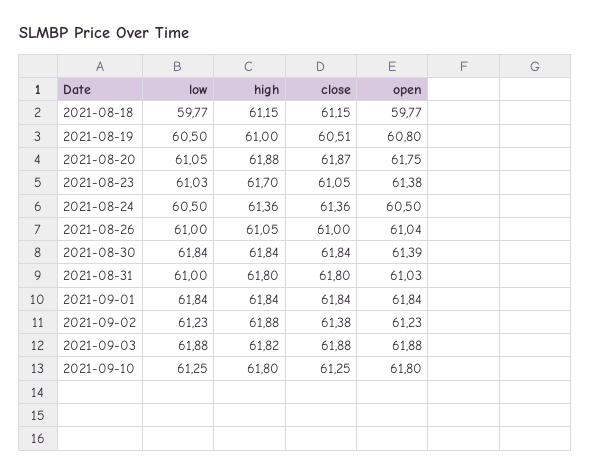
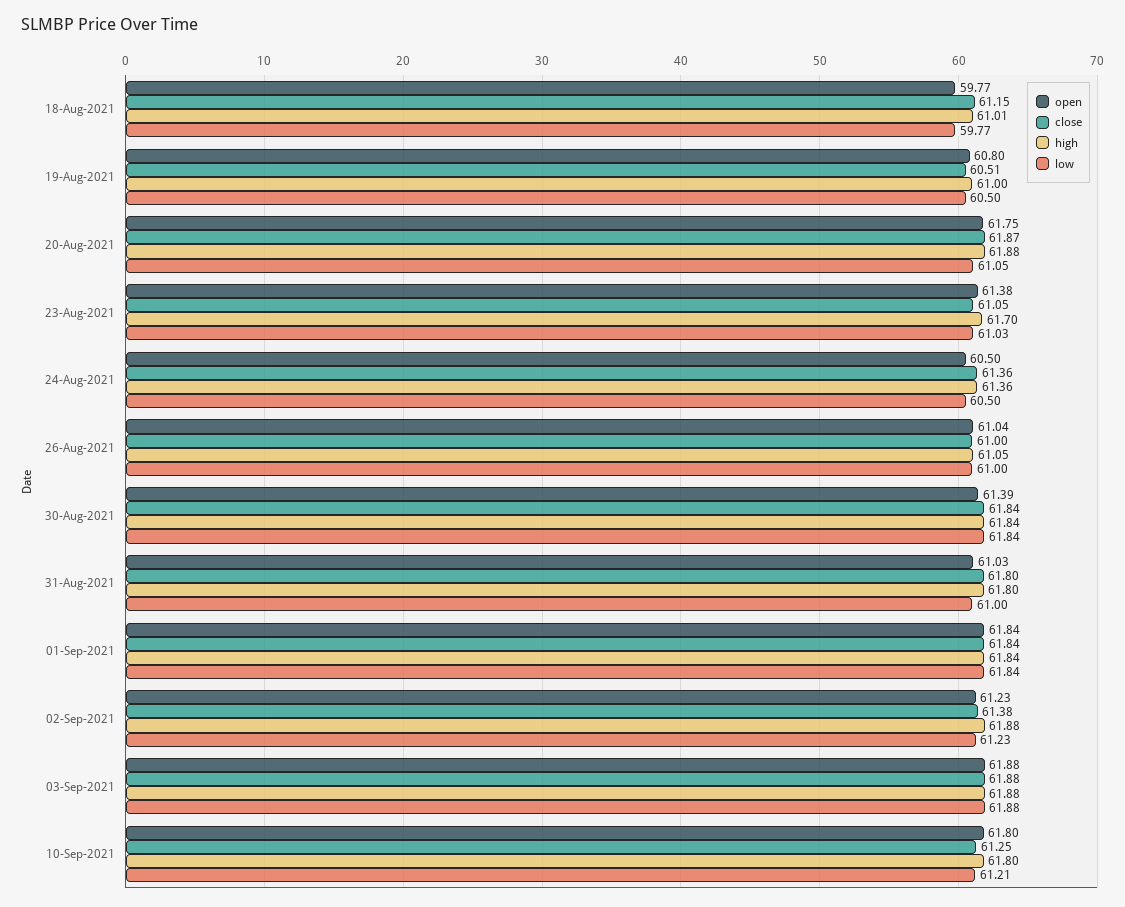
high, 2021-08-18: 61.15 -> 61.01
high, 2021-09-03: 61.82 -> 61.88
low, 2021-09-10: 61.25 -> 61.21

